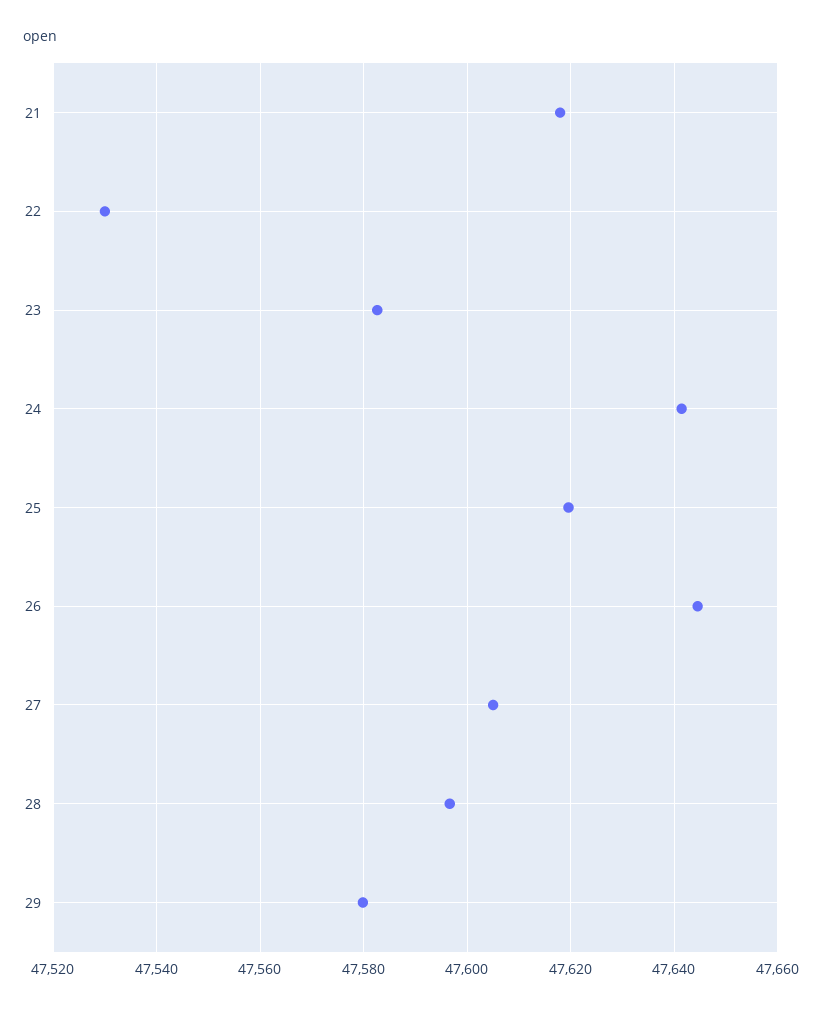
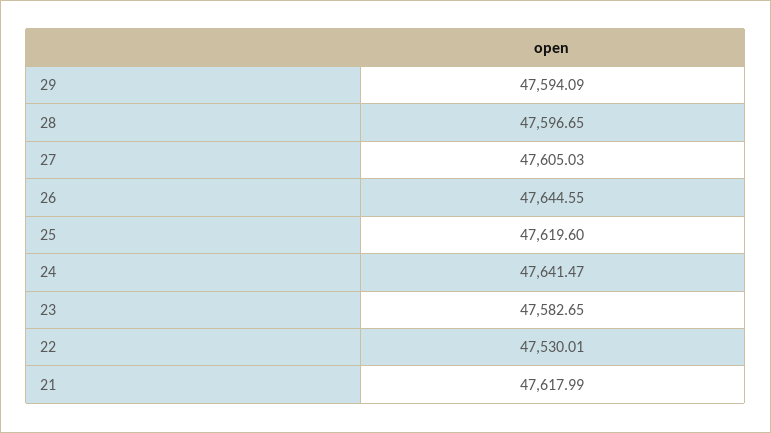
29: 47580 -> 47594.09

